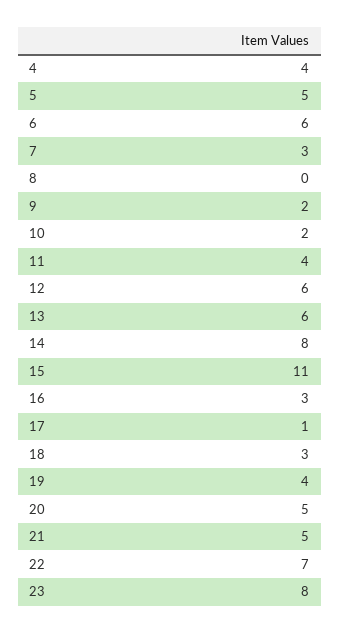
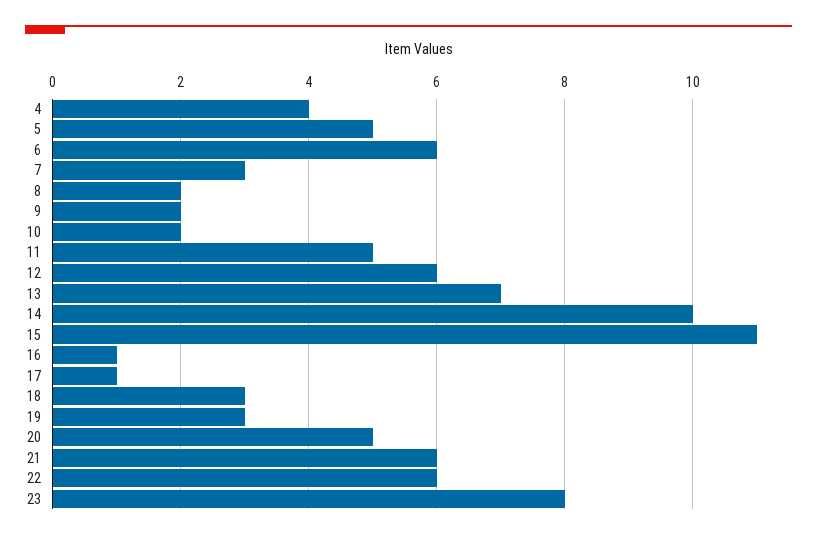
8: 0 -> 2
11: 4 -> 5
13: 6 -> 7
14: 8 -> 10
16: 3 -> 1
19: 4 -> 3
21: 5 -> 6
22: 7 -> 6

